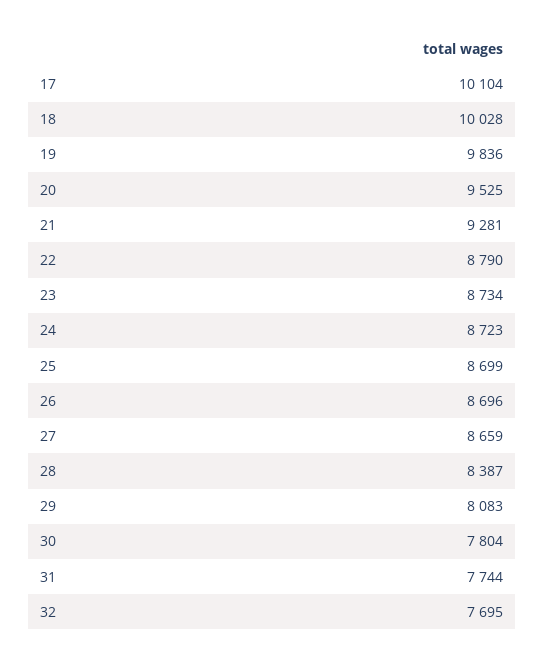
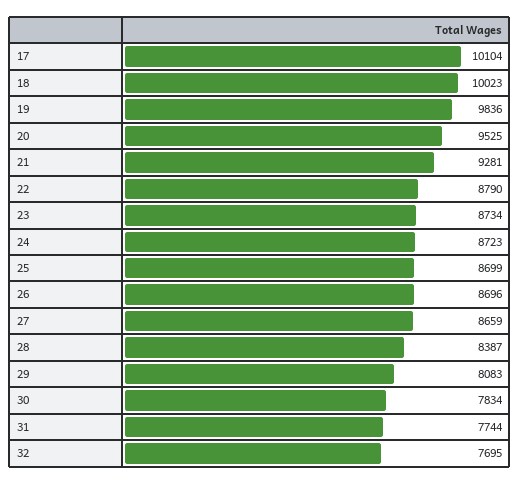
18: 10028 -> 10023
30: 7804 -> 7834

